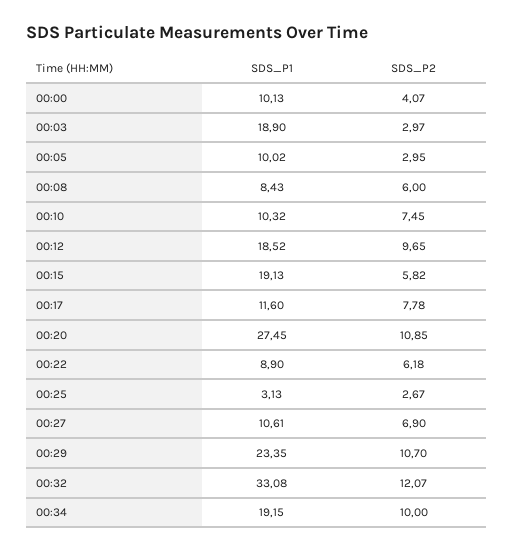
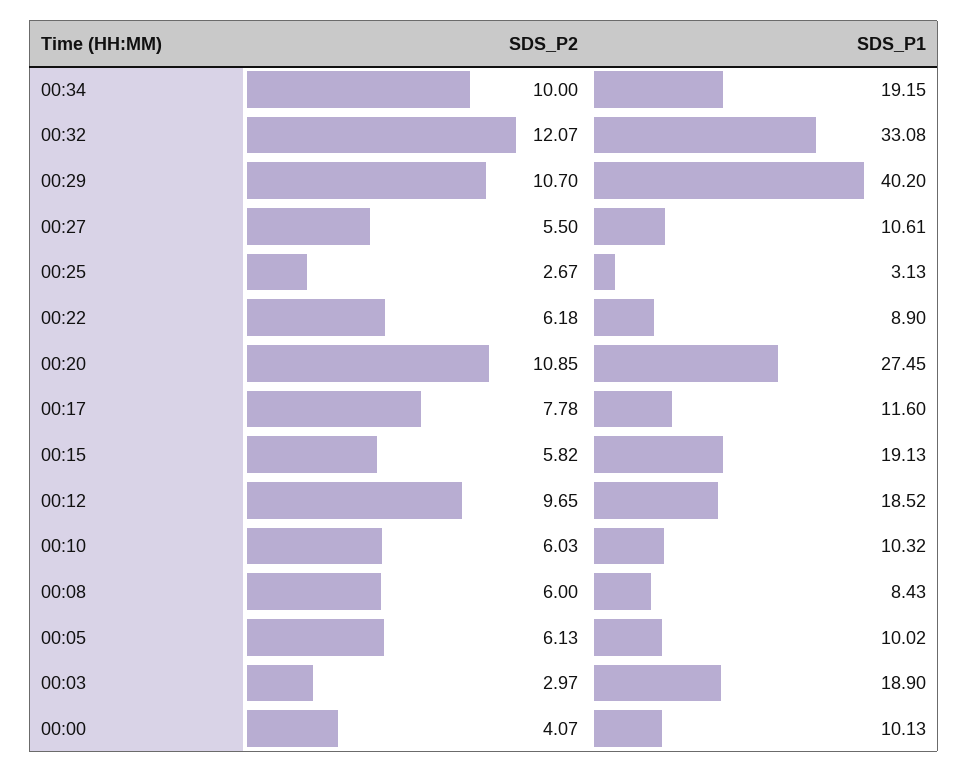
SDS_P2, 00:05: 2.95 -> 6.13
SDS_P2, 00:10: 7.45 -> 6.03
SDS_P2, 00:27: 6.9 -> 5.5
SDS_P1, 00:29: 23.35 -> 40.2

